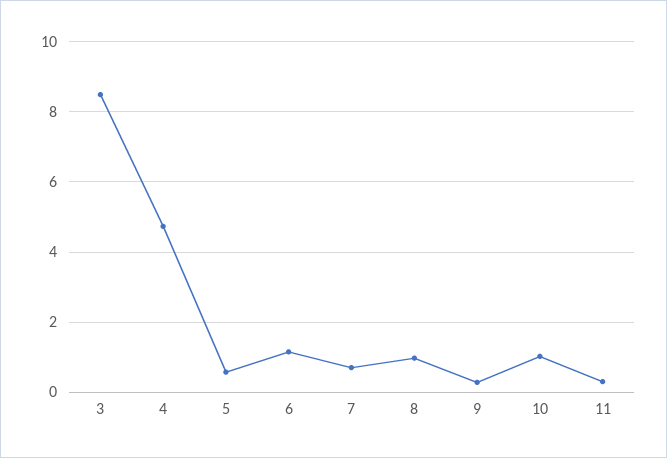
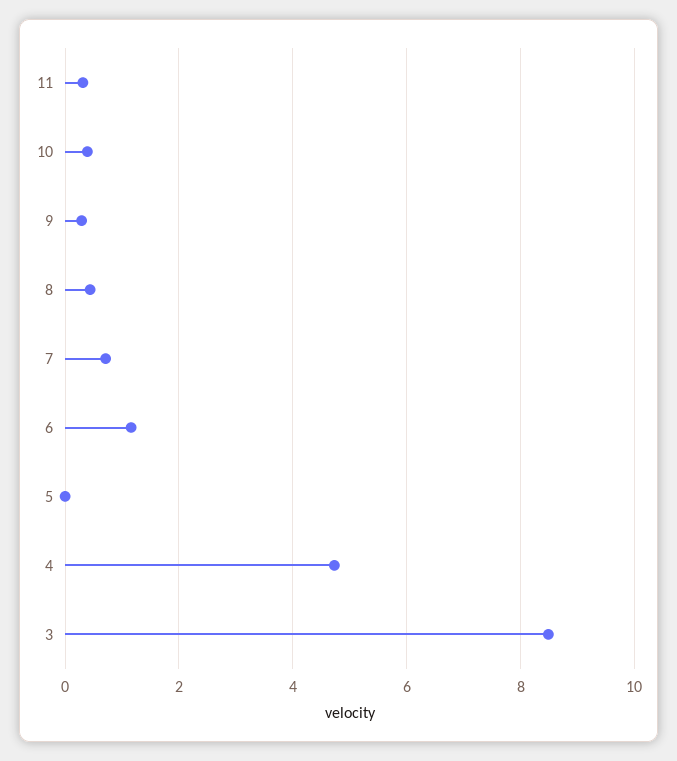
5: 0.6 -> 0
8: 1 -> 0.4
10: 1 -> 0.4

